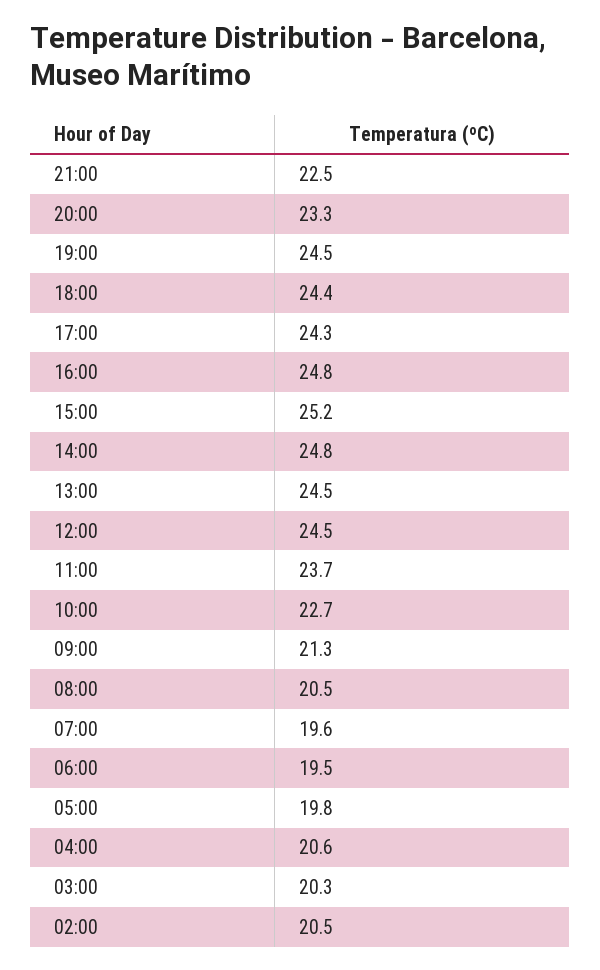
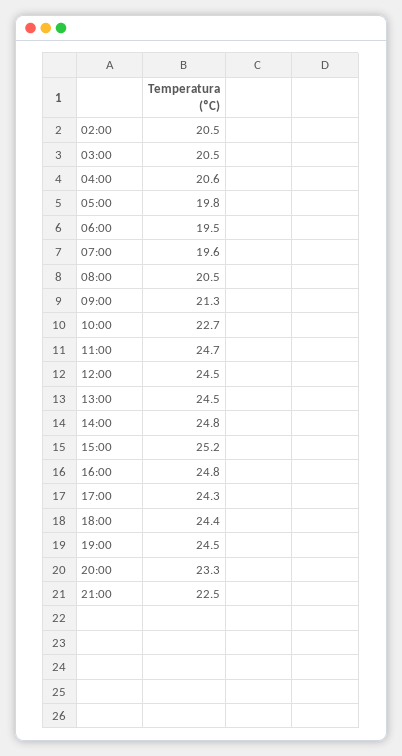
11:00: 23.7 -> 24.7
03:00: 20.3 -> 20.5

